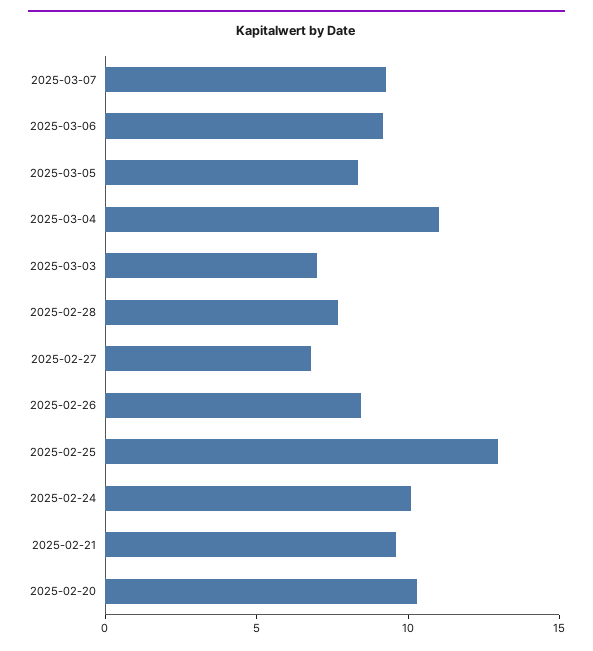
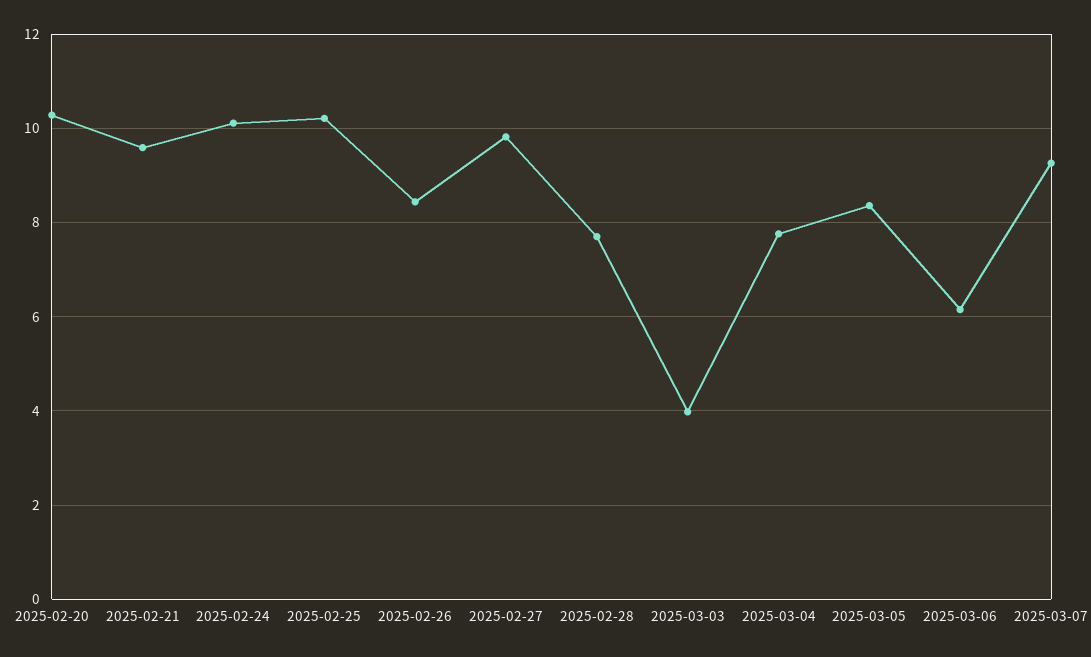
2025-03-06: 9 -> 6.2
2025-03-04: 11 -> 7.8
2025-03-03: 7 -> 4
2025-02-27: 7 -> 9.8
2025-02-25: 13 -> 10.2

